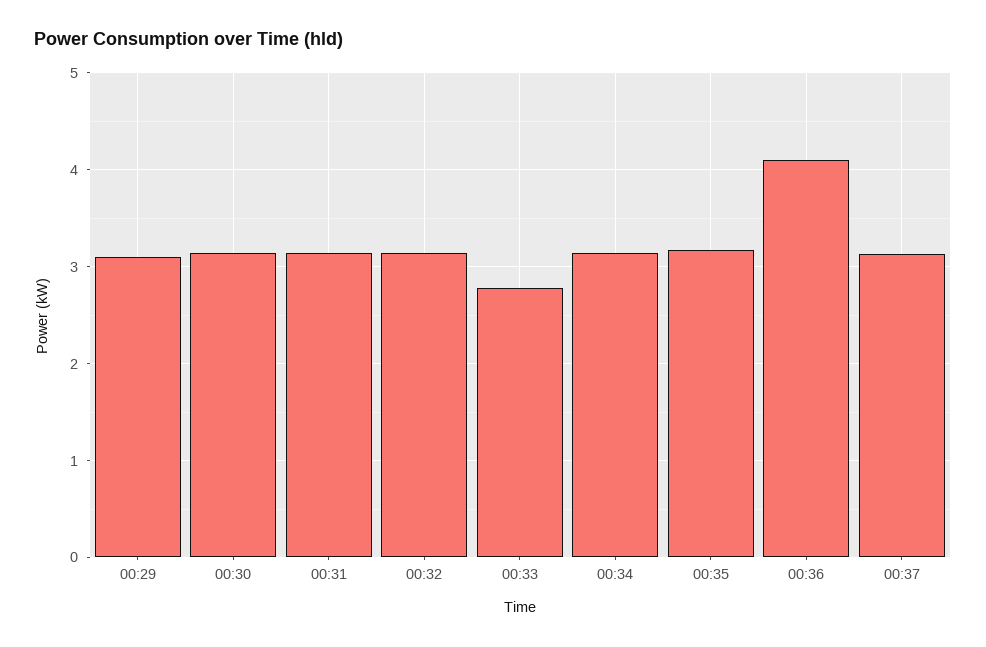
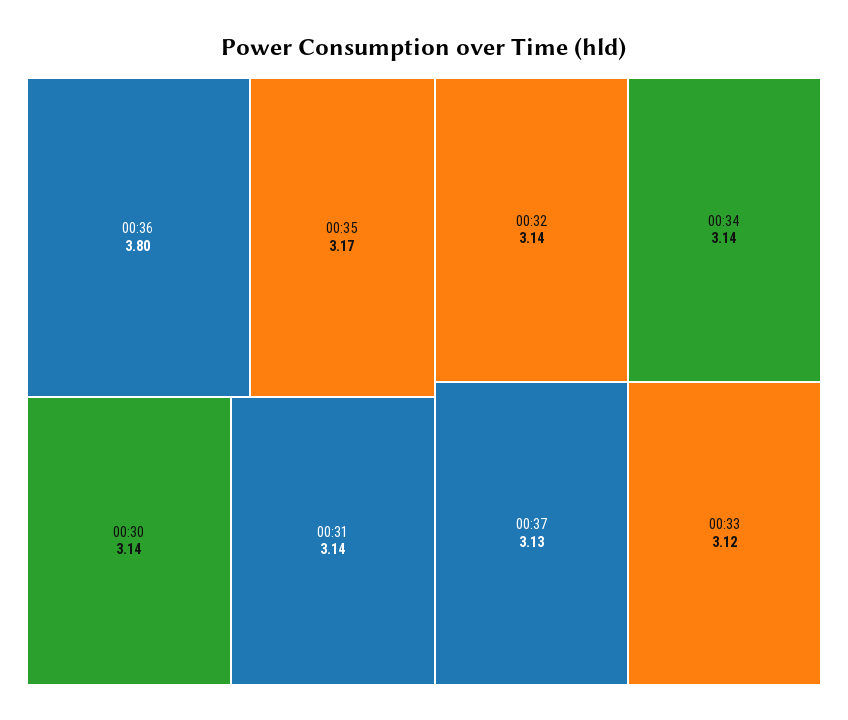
00:29: 3.1 -> none
00:33: 2.8 -> 3.12
00:36: 4.1 -> 3.8

